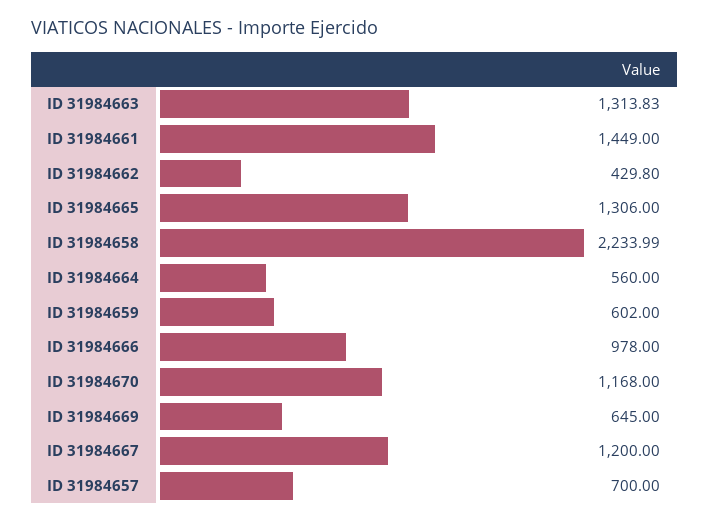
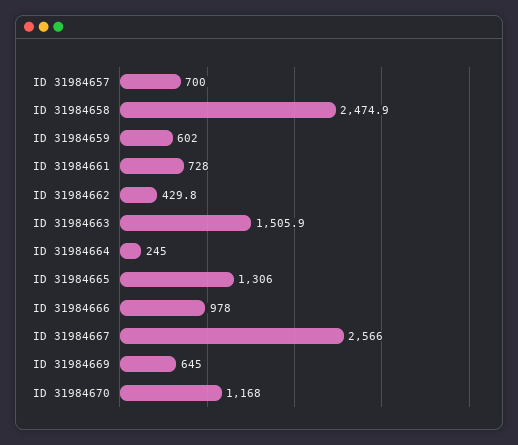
ID 31984663: 1313.83 -> 1505.9
ID 31984661: 1449 -> 728
ID 31984658: 2233.99 -> 2474.9
ID 31984664: 560 -> 245
ID 31984667: 1200 -> 2566

